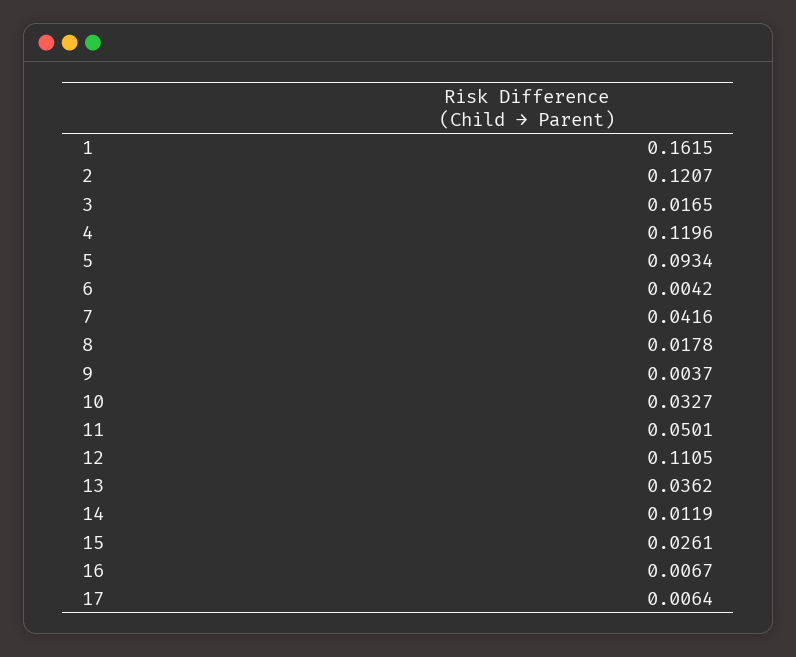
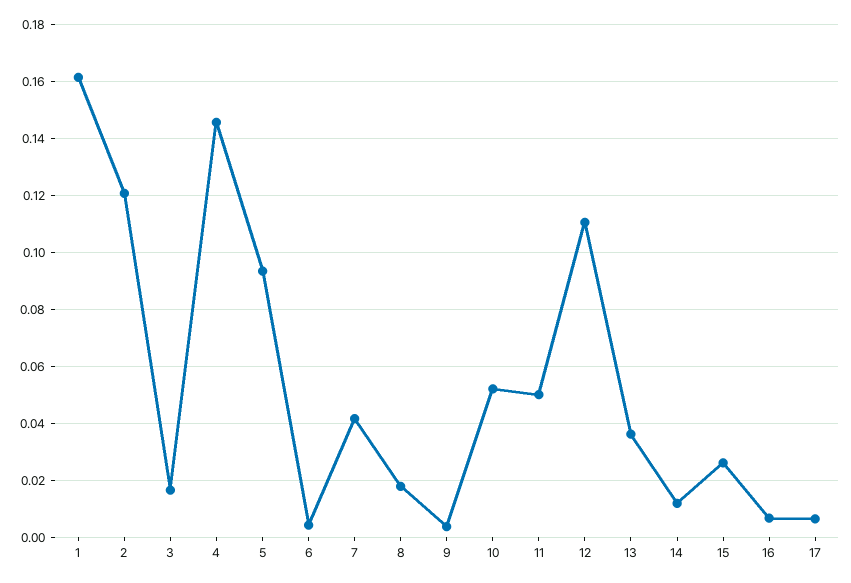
4: 0.1196 -> 0.145
10: 0.0327 -> 0.0525

